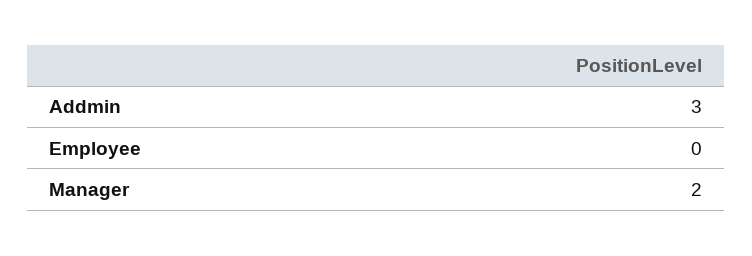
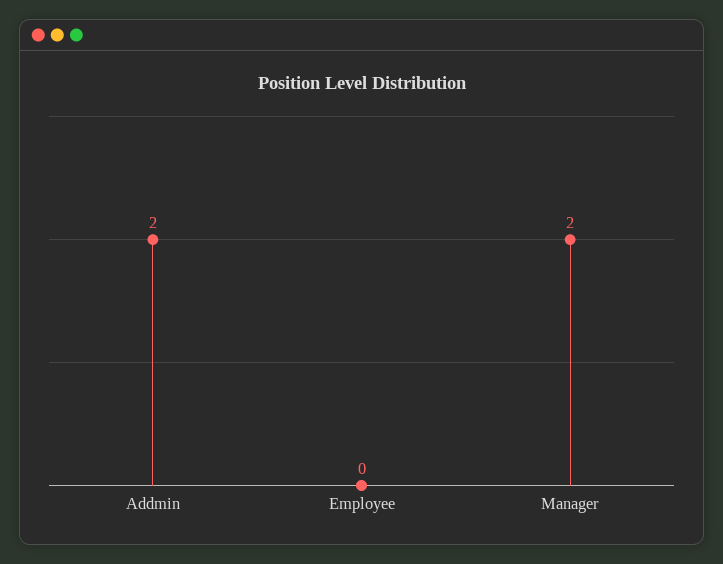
Addmin: 3 -> 2

